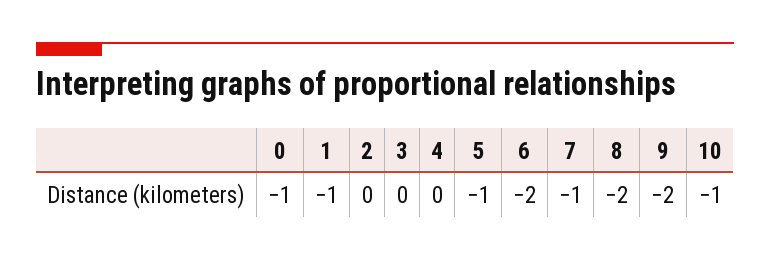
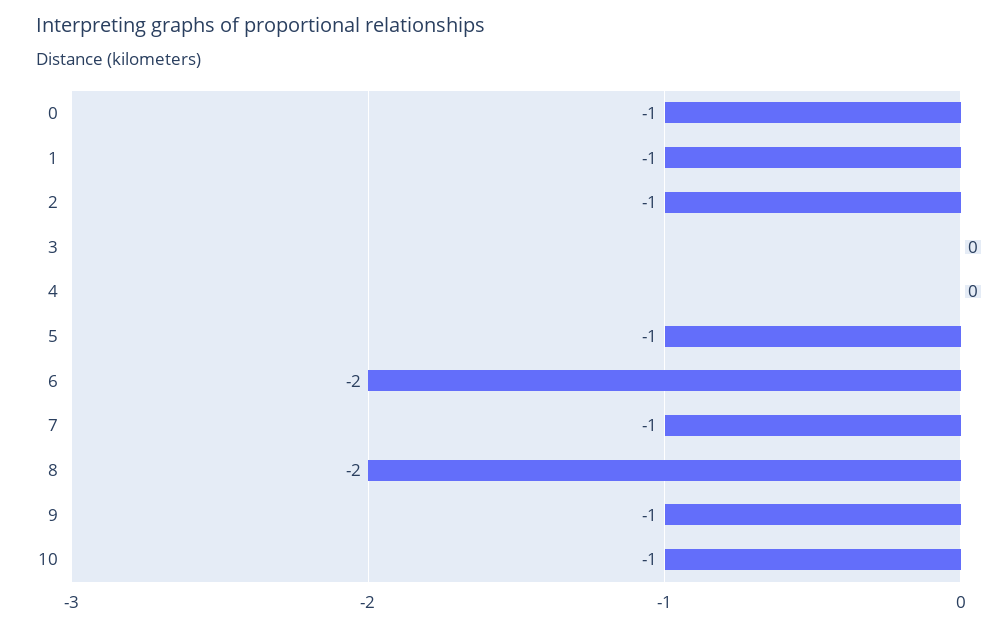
2: 0 -> -1
9: -2 -> -1

